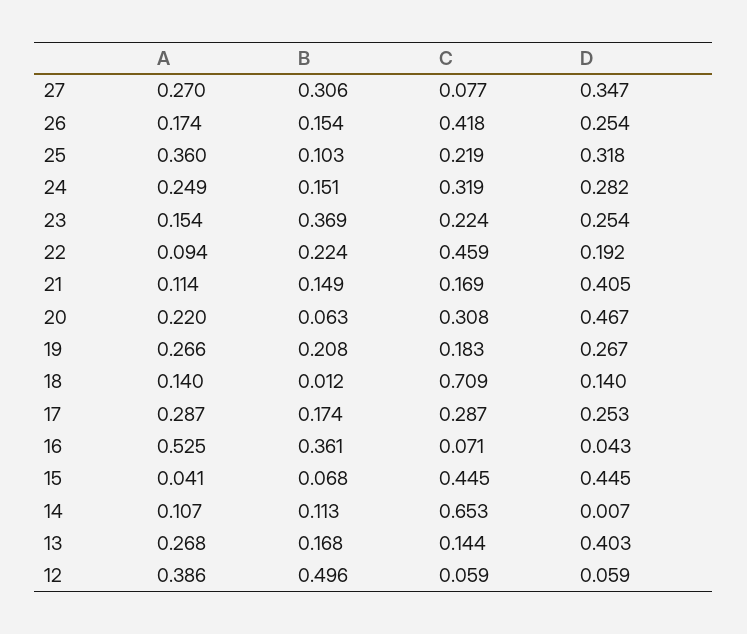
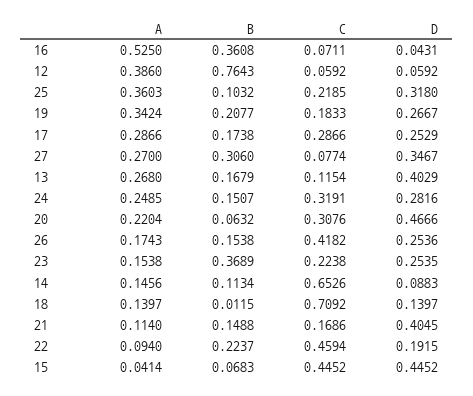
A, 19: 0.266 -> 0.3424
A, 14: 0.107 -> 0.1456
D, 14: 0.007 -> 0.0883
C, 13: 0.144 -> 0.1154
B, 12: 0.496 -> 0.7643

